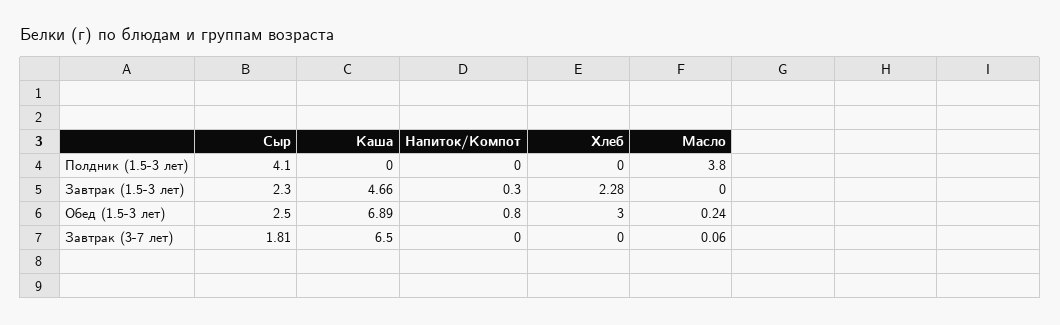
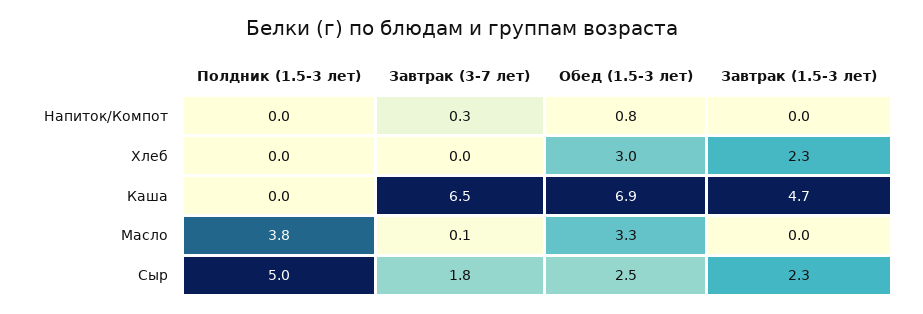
Сыр, Полдник (1.5-3 лет): 4.1 -> 5
Напиток/Компот, Завтрак (1.5-3 лет): 0.3 -> 0
Масло, Обед (1.5-3 лет): 0.24 -> 3.3
Напиток/Компот, Завтрак (3-7 лет): 0 -> 0.3

